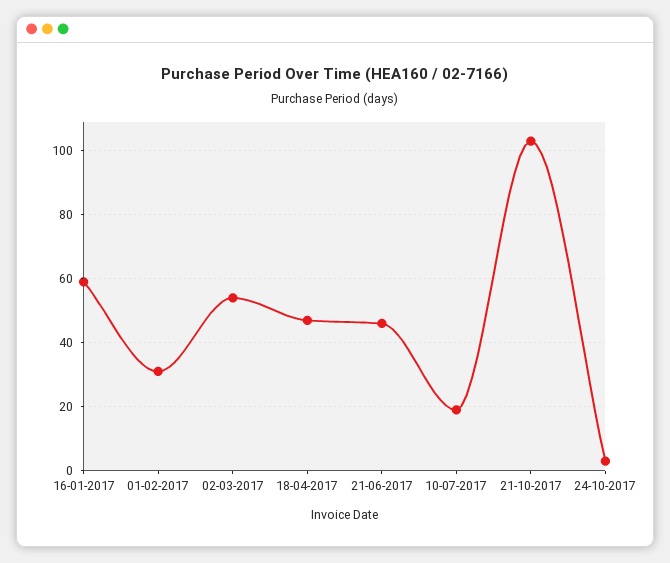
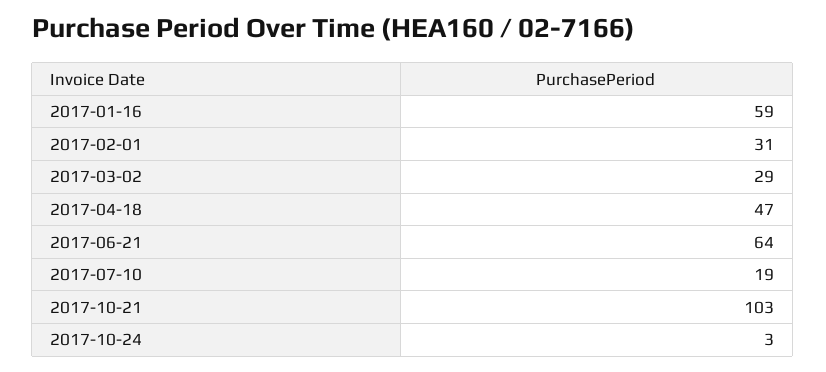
02-03-2017: 55 -> 29
21-06-2017: 45 -> 64

